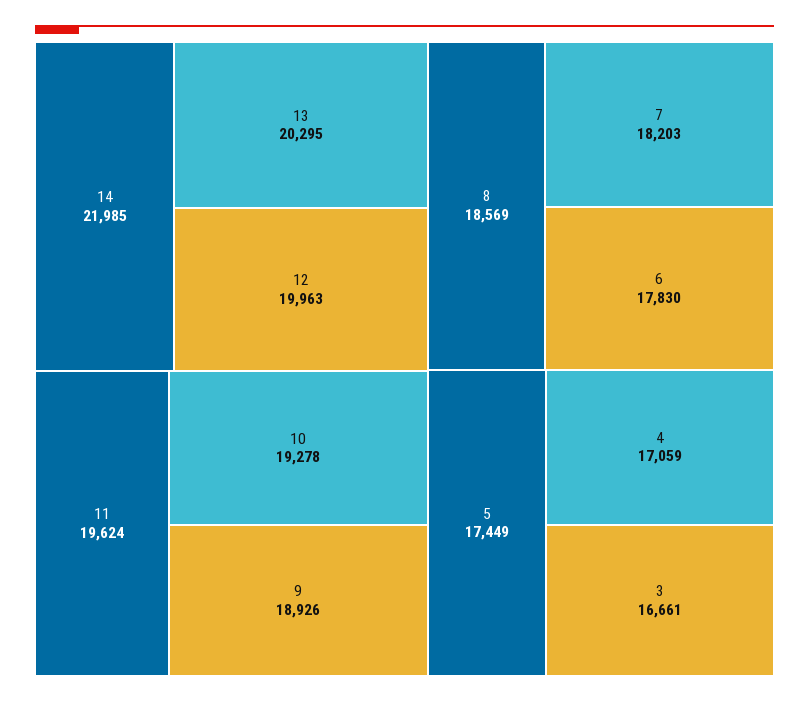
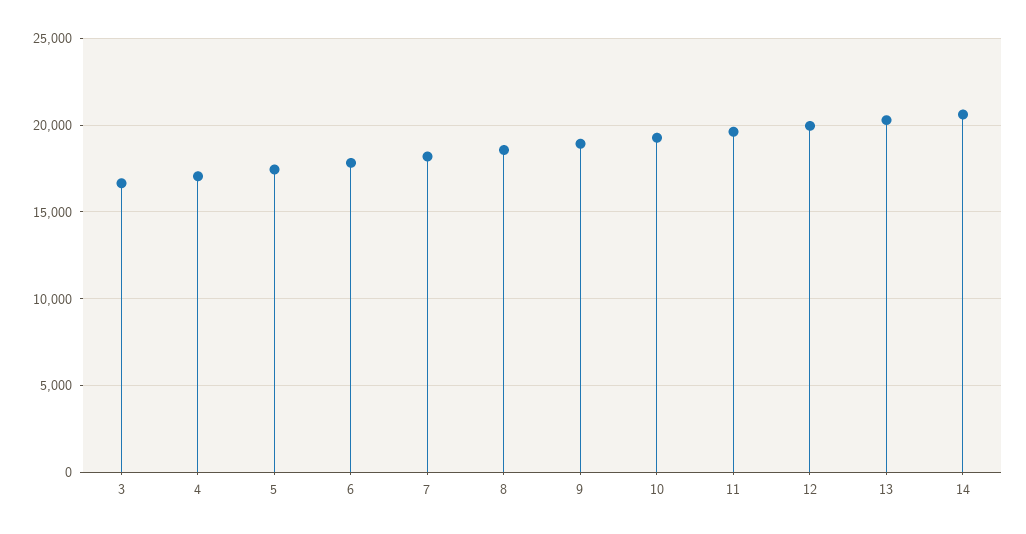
14: 21985 -> 20500

